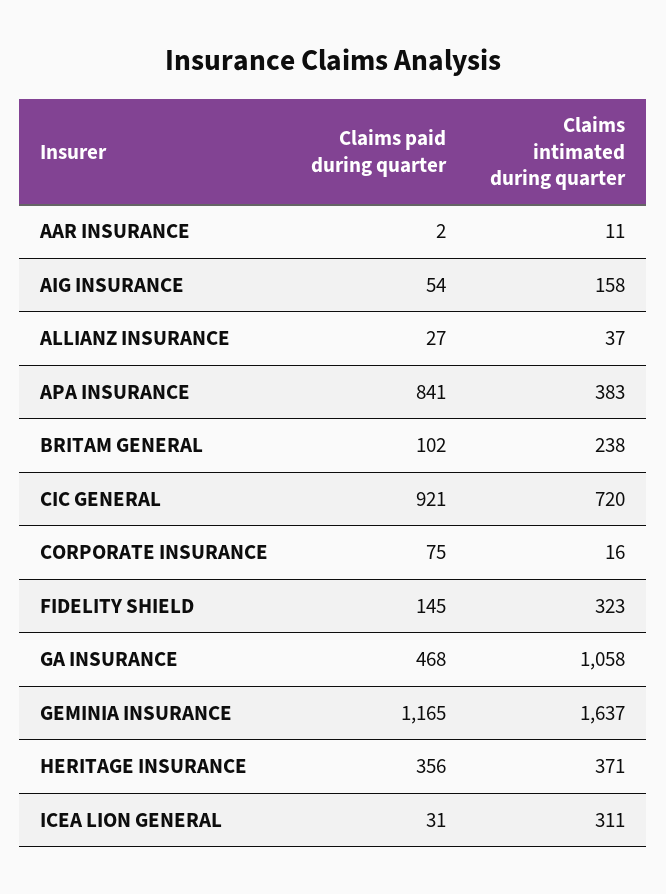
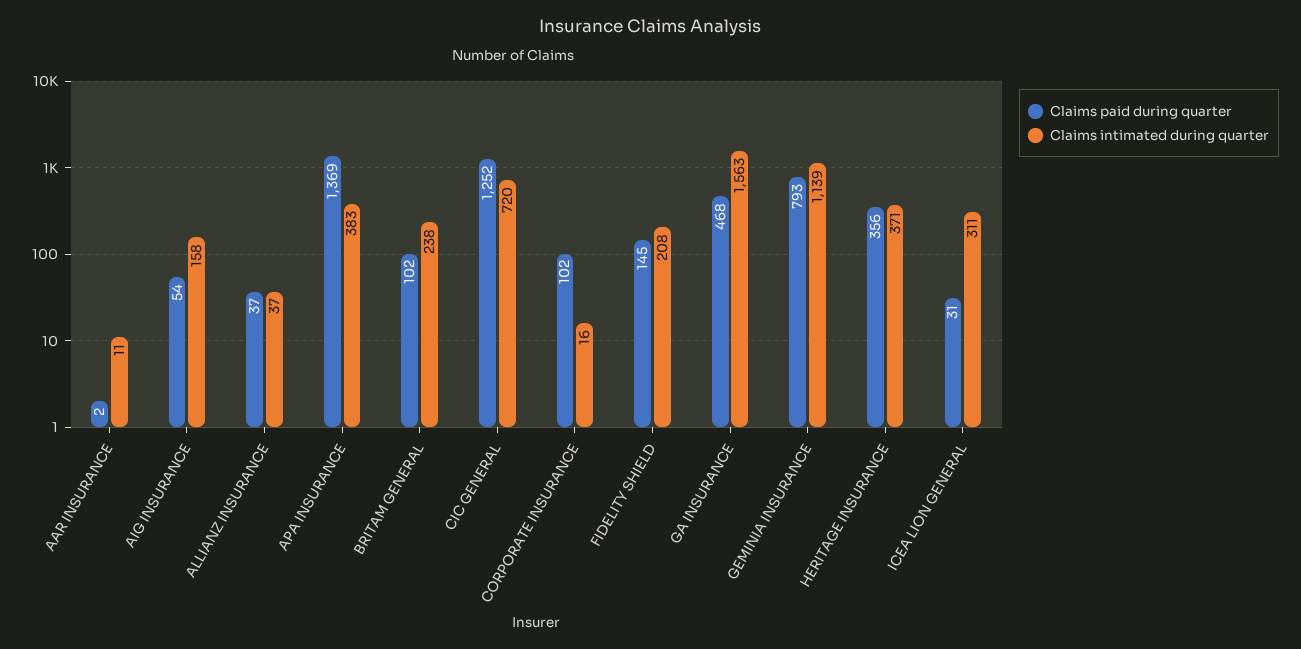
Claims paid during quarter, ALLIANZ INSURANCE: 27 -> 37
Claims paid during quarter, APA INSURANCE: 841 -> 1369
Claims paid during quarter, CIC GENERAL: 921 -> 1252
Claims paid during quarter, CORPORATE INSURANCE: 75 -> 102
Claims intimated during quarter, FIDELITY SHIELD: 323 -> 208
Claims intimated during quarter, GA INSURANCE: 1058 -> 1563
Claims paid during quarter, GEMINIA INSURANCE: 1165 -> 793
Claims intimated during quarter, GEMINIA INSURANCE: 1637 -> 1139

